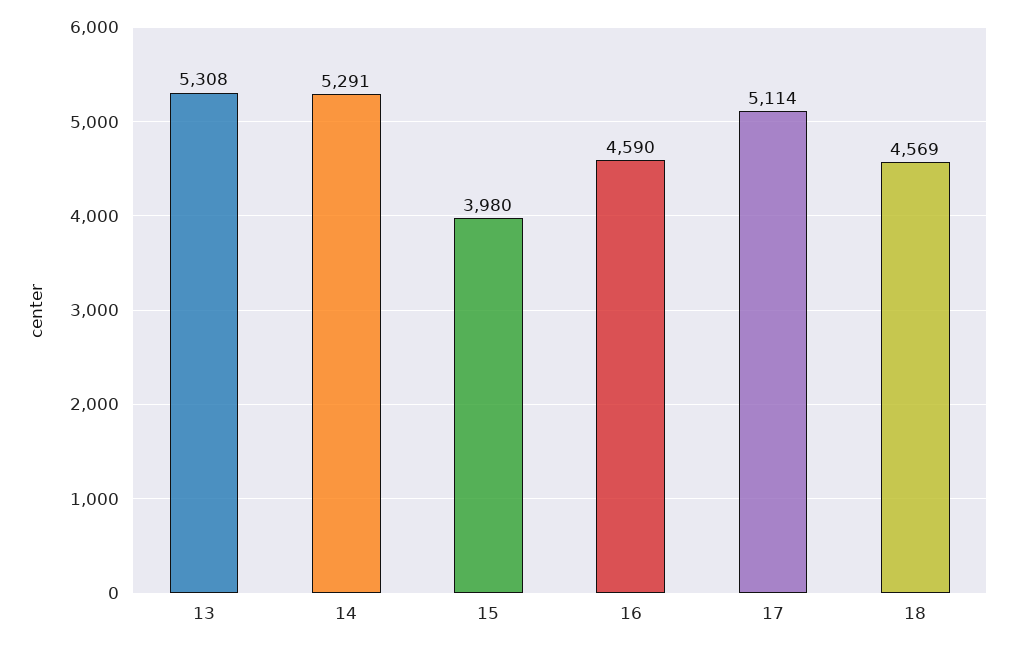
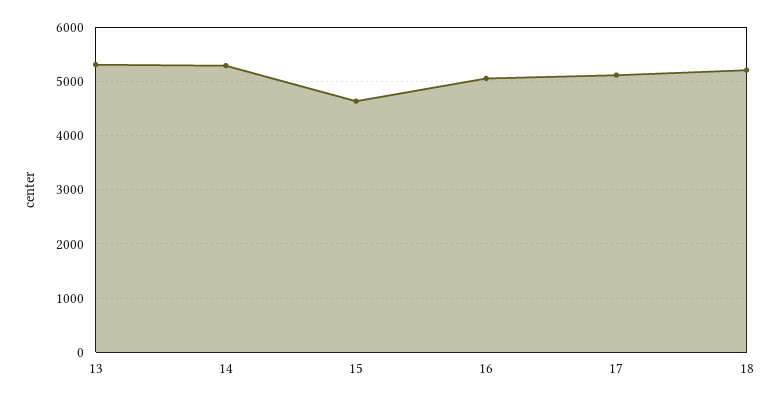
15: 3980 -> 4600
16: 4590 -> 5000
18: 4569 -> 5200

